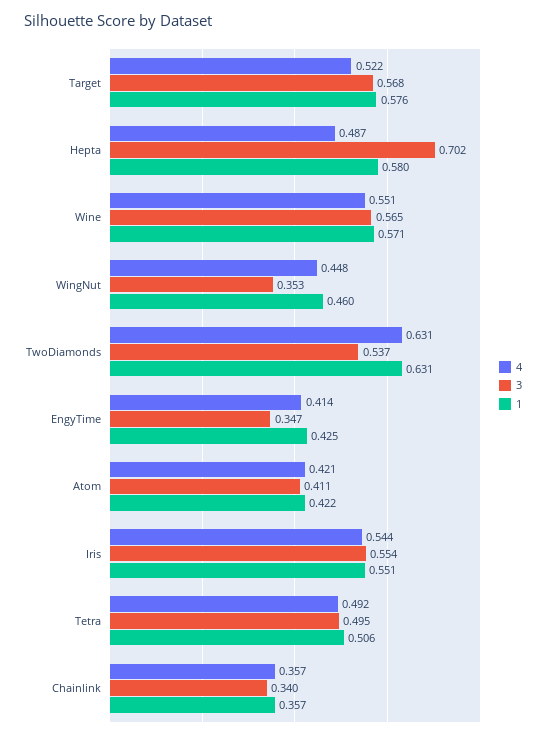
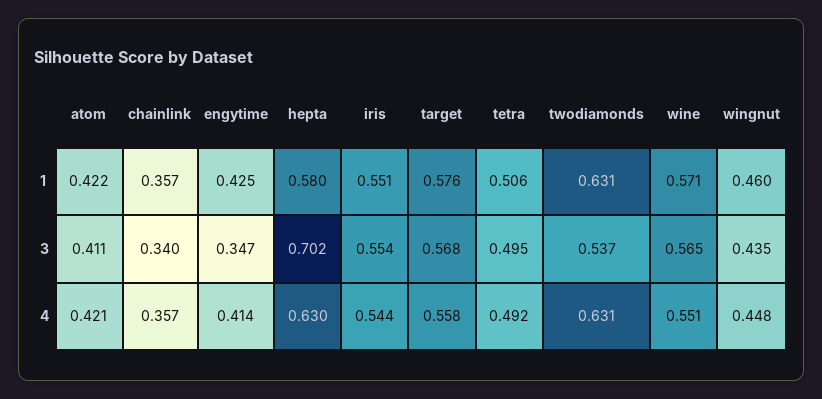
4, Target: 0.522 -> 0.558
4, Hepta: 0.487 -> 0.63
3, WingNut: 0.353 -> 0.435

